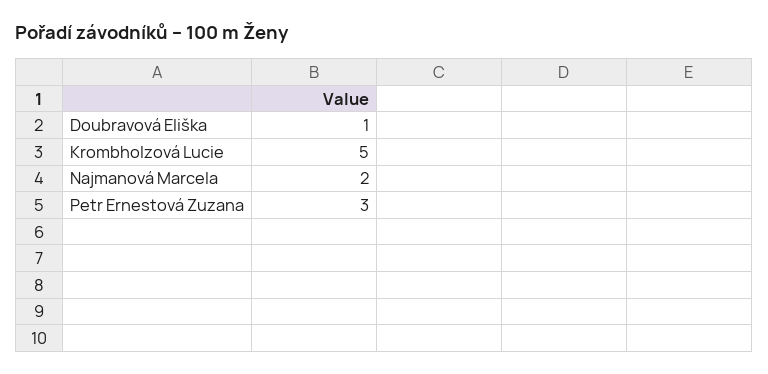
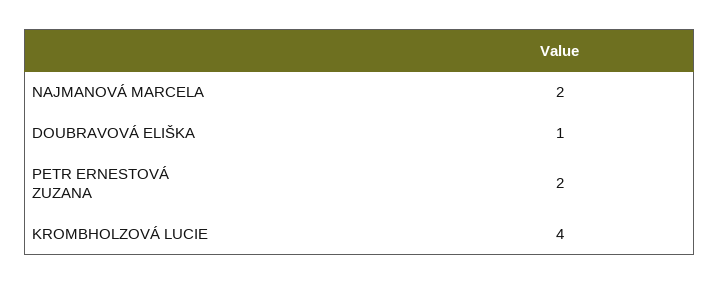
Krombholzová Lucie: 5 -> 4
Petr Ernestová Zuzana: 3 -> 2

